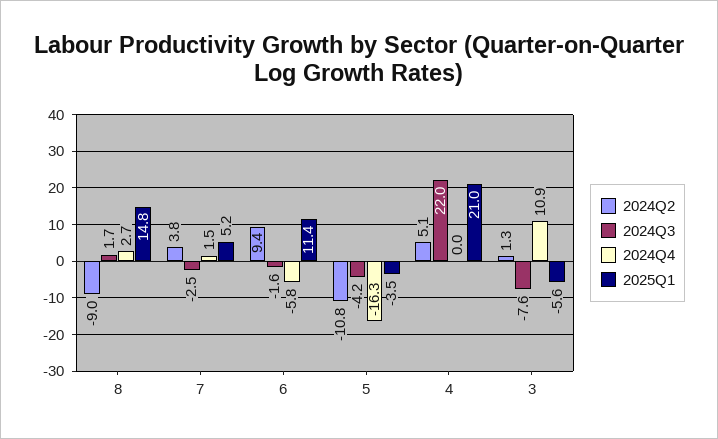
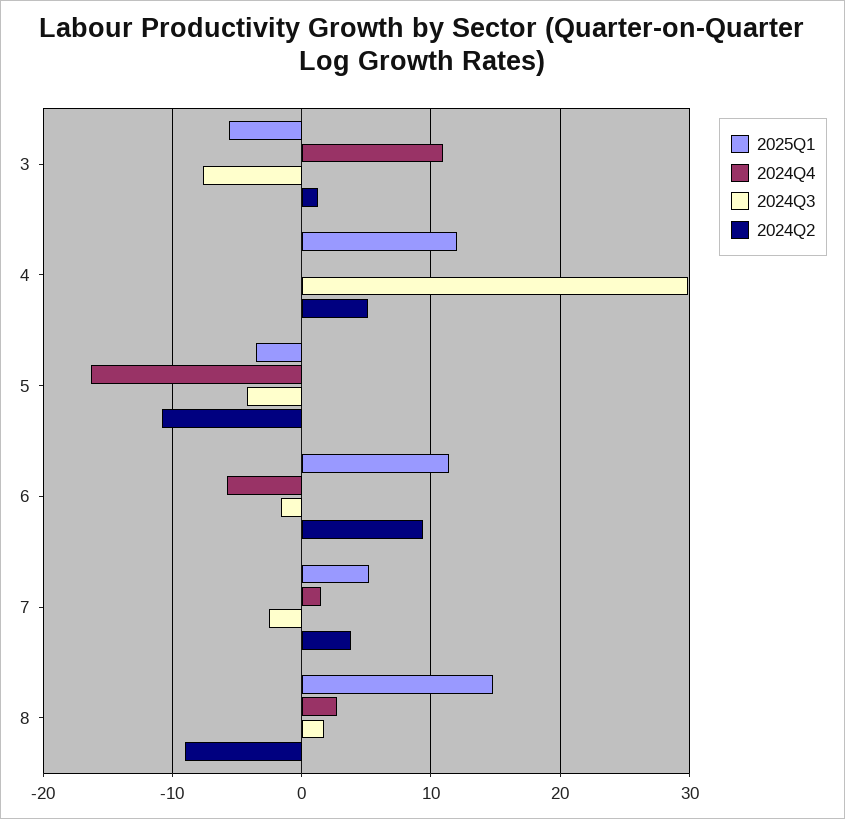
2024Q3, 4: 22 -> 30
2025Q1, 4: 21 -> 12

